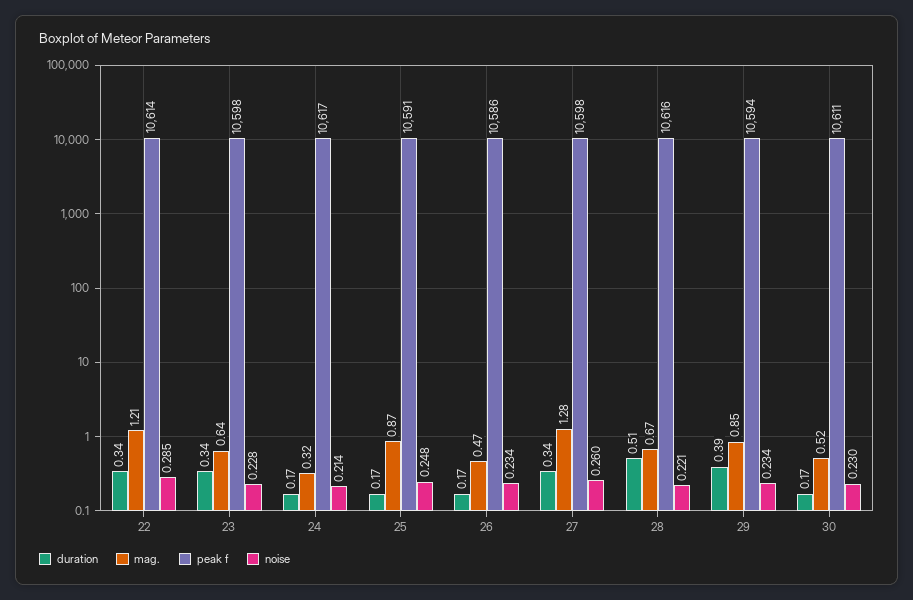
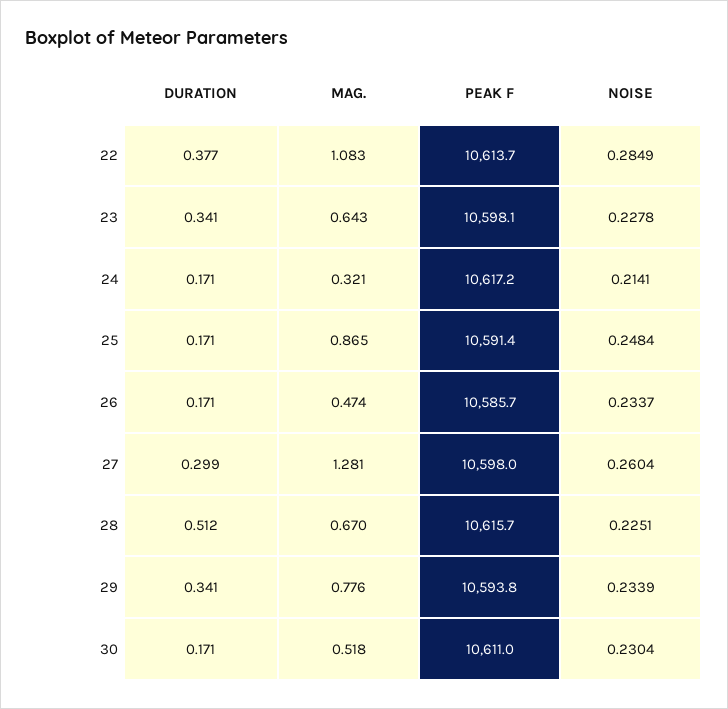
duration, 22: 0.34 -> 0.377
mag., 22: 1.21 -> 1.083
duration, 27: 0.34 -> 0.299
noise, 28: 0.221 -> 0.2251
duration, 29: 0.39 -> 0.341
mag., 29: 0.85 -> 0.776

